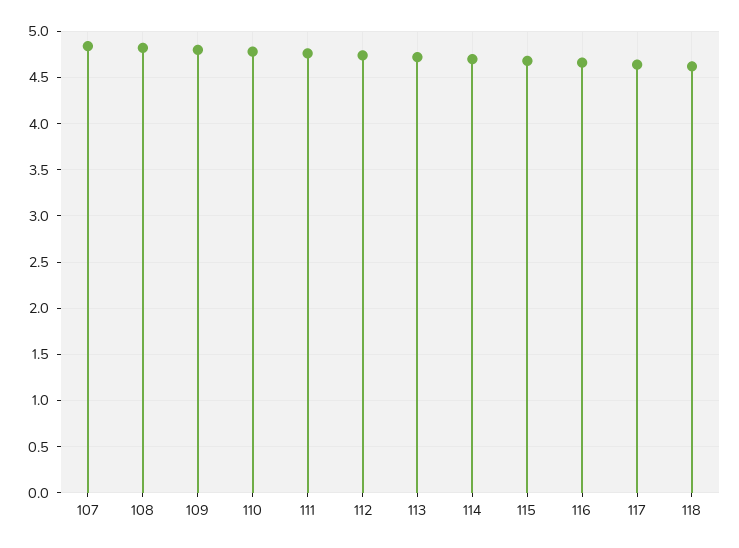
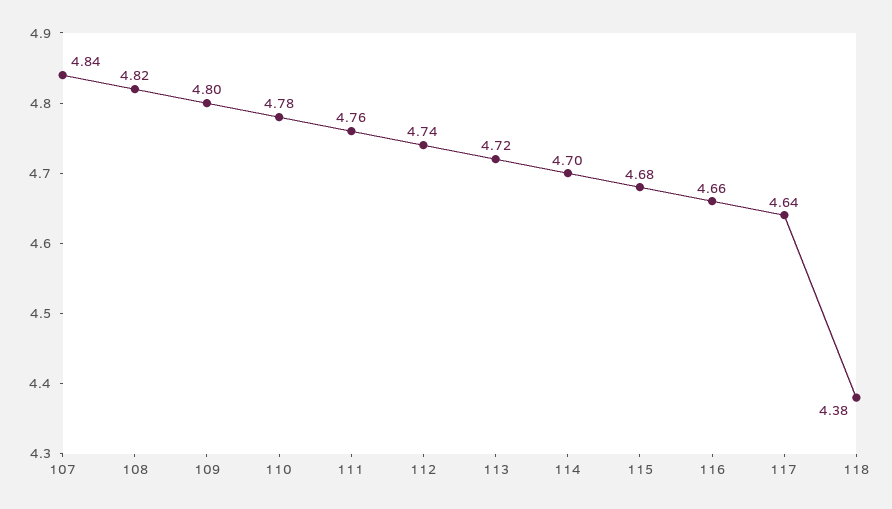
118: 4.6 -> 4.38

